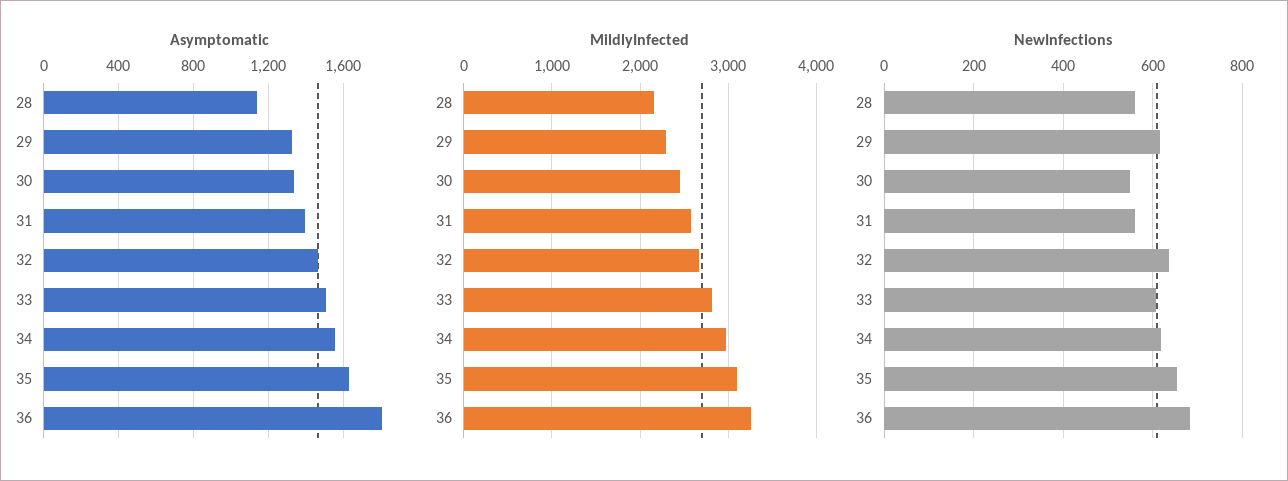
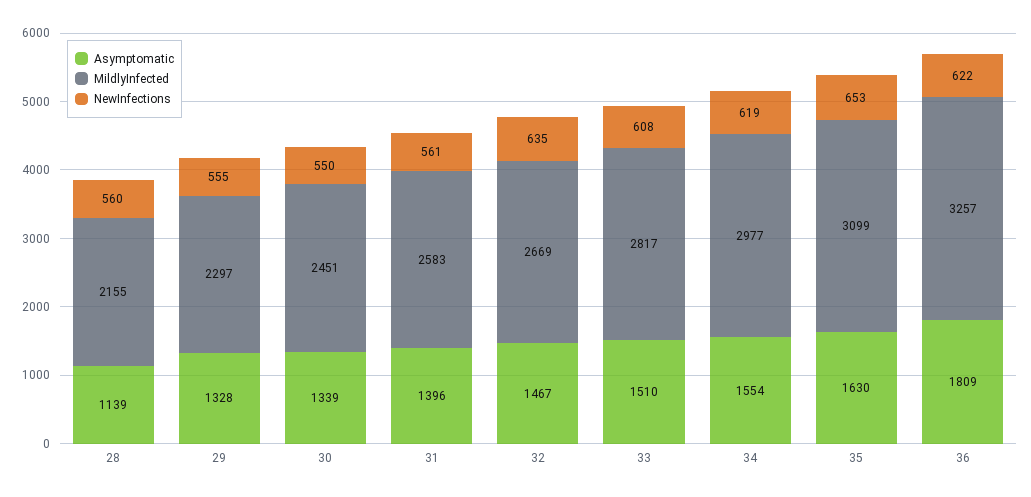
NewInfections, 29: 620 -> 555
NewInfections, 36: 680 -> 622

